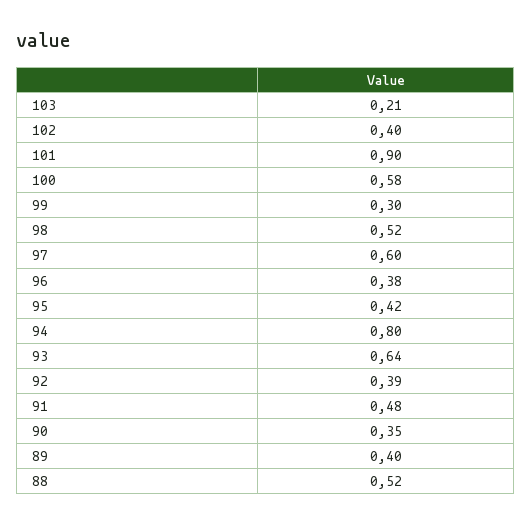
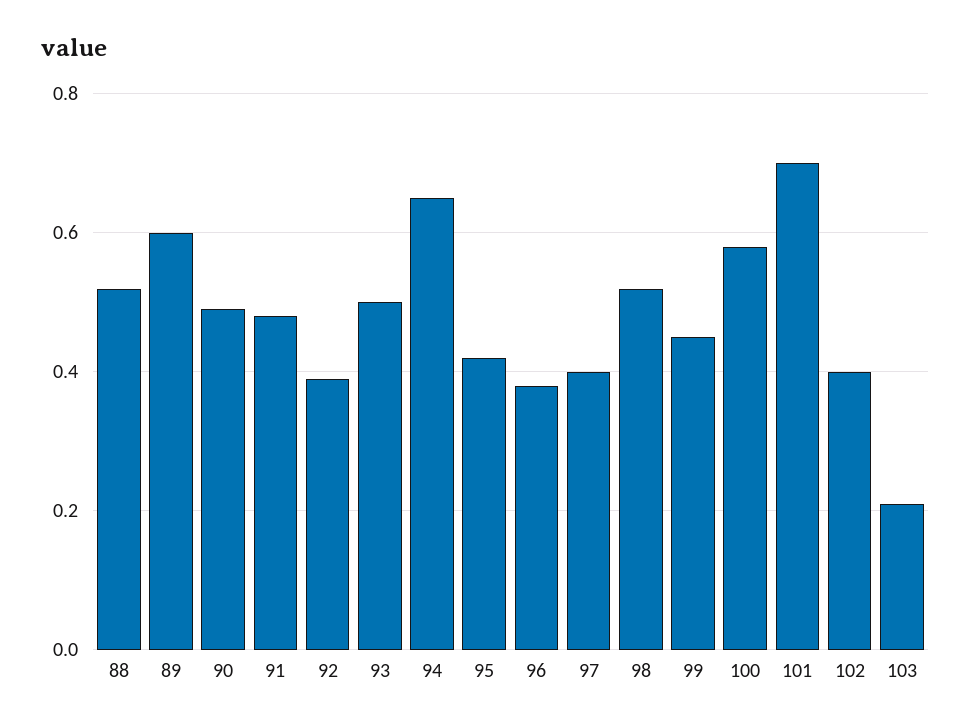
101: 0.9 -> 0.7
99: 0.3 -> 0.45
97: 0.6 -> 0.4
94: 0.8 -> 0.65
93: 0.64 -> 0.5
90: 0.35 -> 0.5
89: 0.4 -> 0.6

